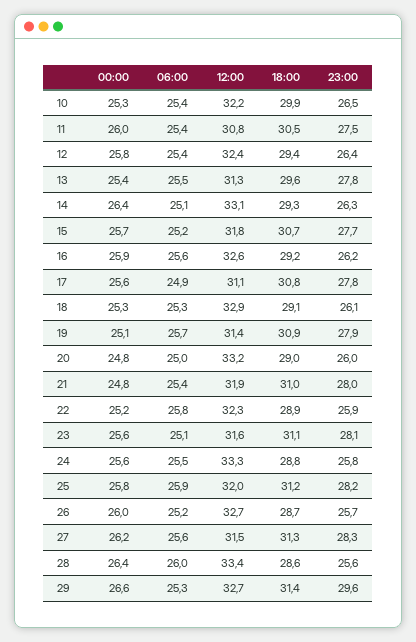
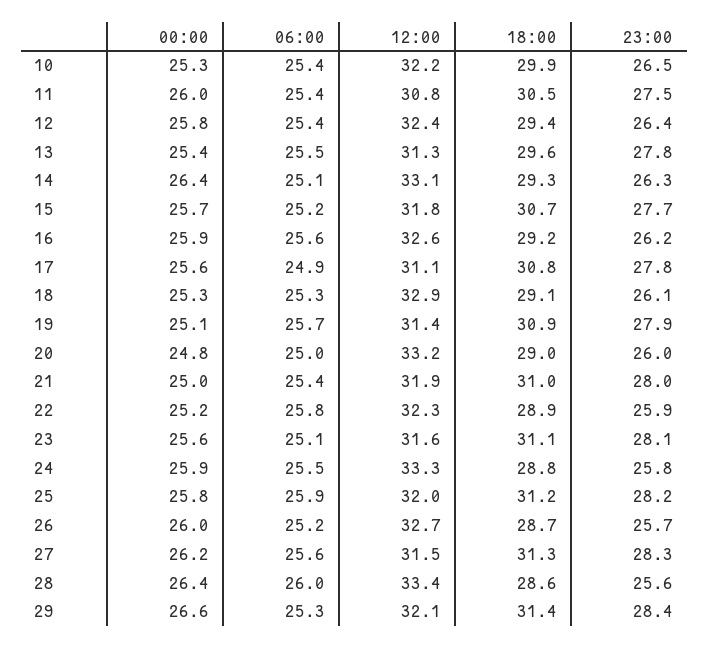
00:00, 21: 24.8 -> 25
00:00, 24: 25.6 -> 25.9
12:00, 29: 32.7 -> 32.1
23:00, 29: 29.6 -> 28.4

